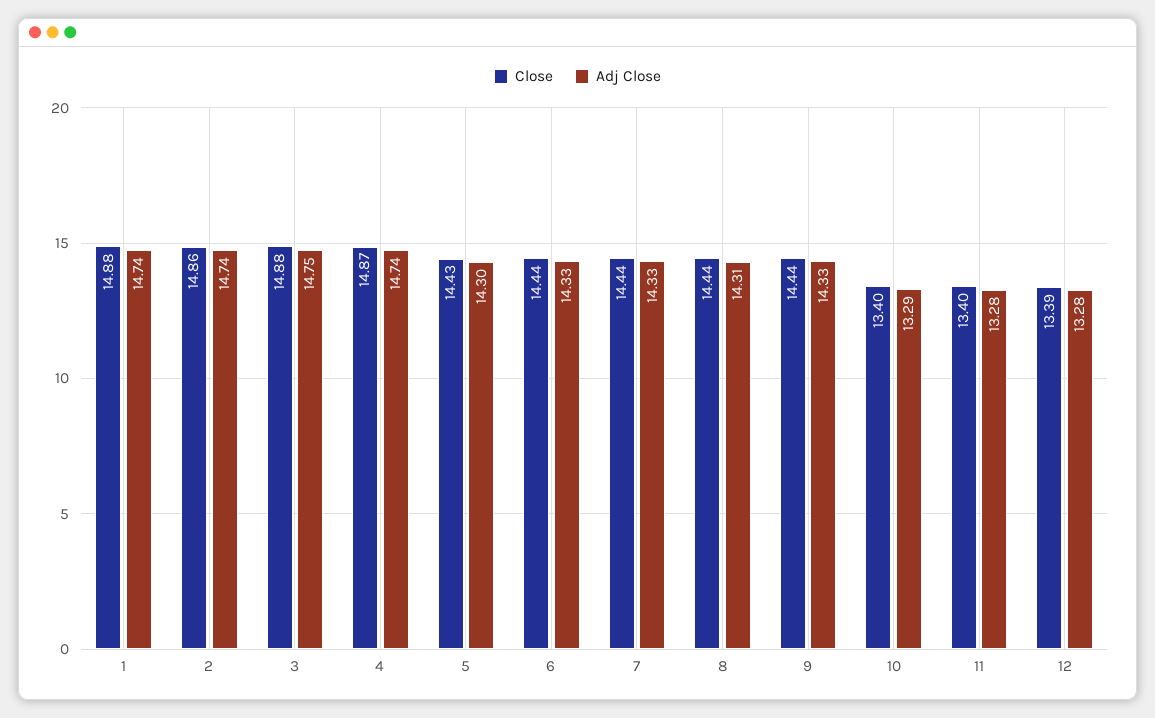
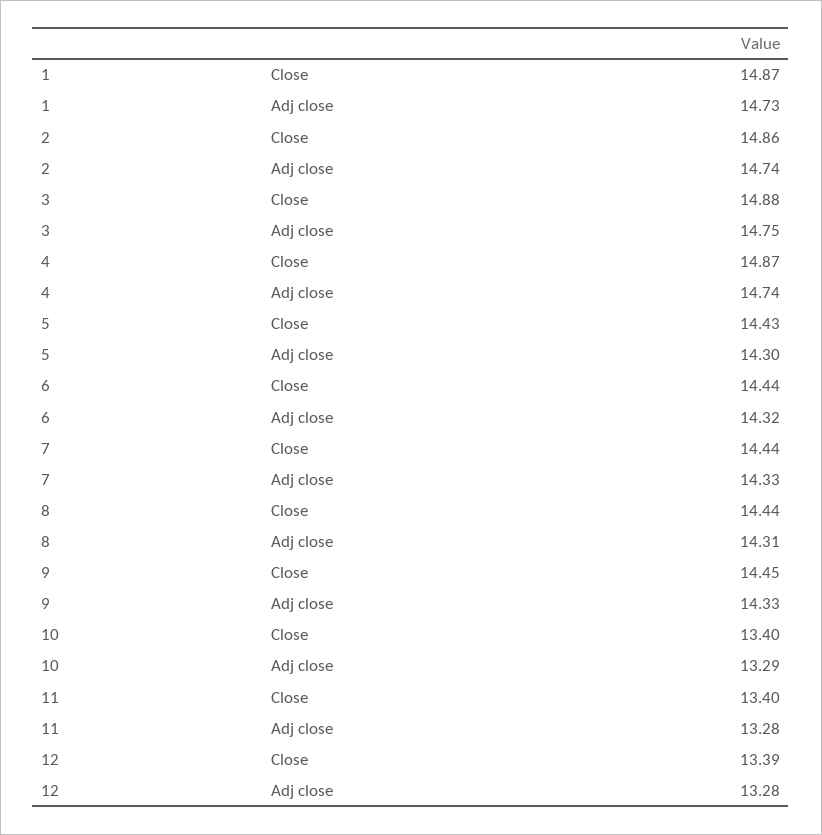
Close, 1: 14.88 -> 14.87
Adj Close, 1: 14.74 -> 14.73
Adj Close, 6: 14.33 -> 14.32
Close, 9: 14.44 -> 14.45

